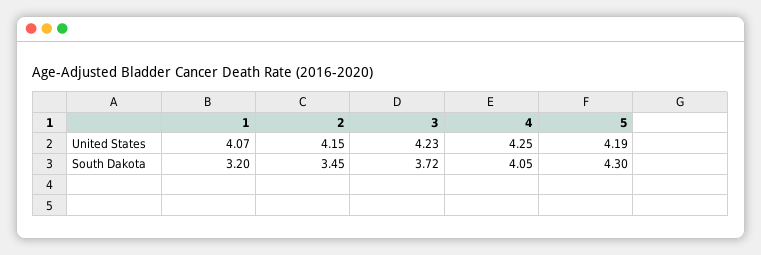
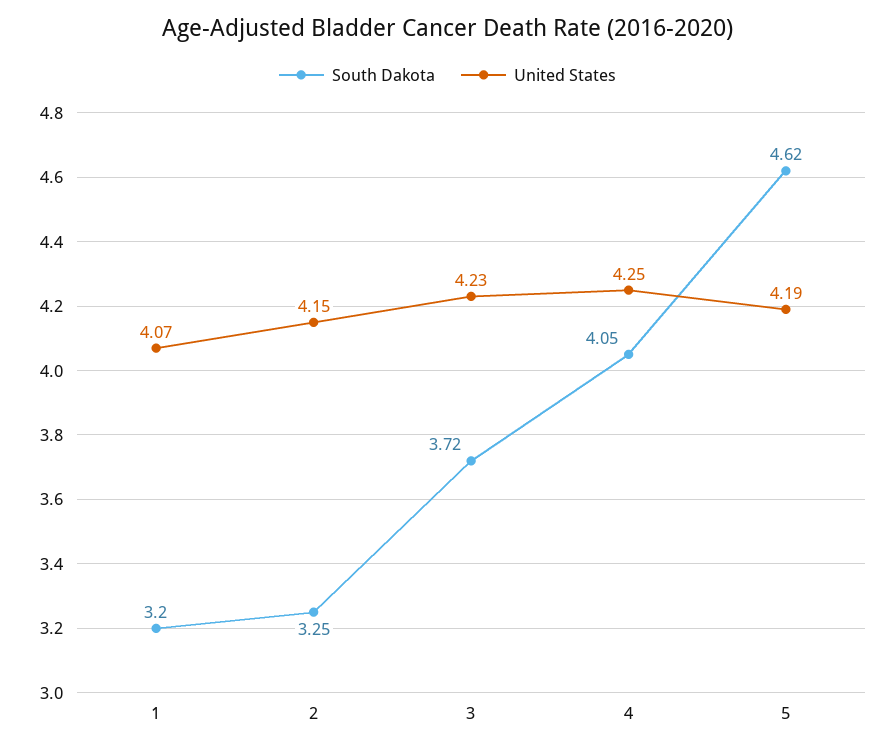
South Dakota, 2: 3.45 -> 3.25
South Dakota, 5: 4.3 -> 4.62

